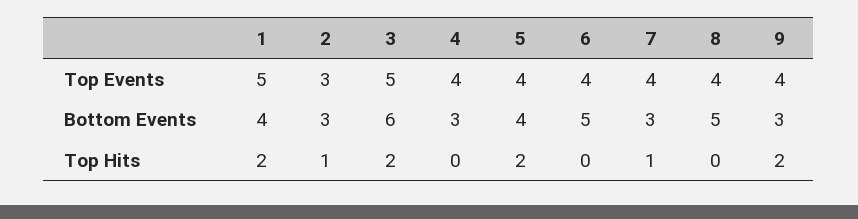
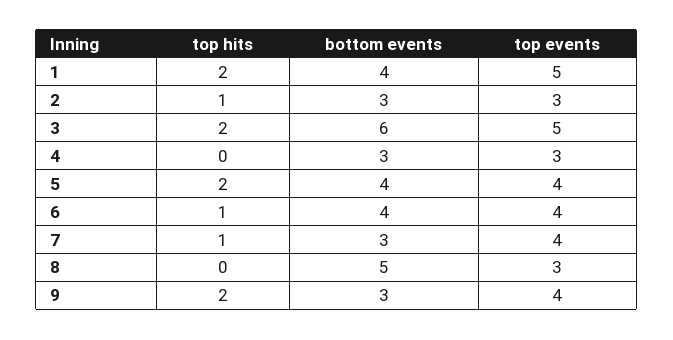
4, Top Events: 4 -> 3
8, Top Events: 4 -> 3
6, Bottom Events: 5 -> 4
6, Top Hits: 0 -> 1

